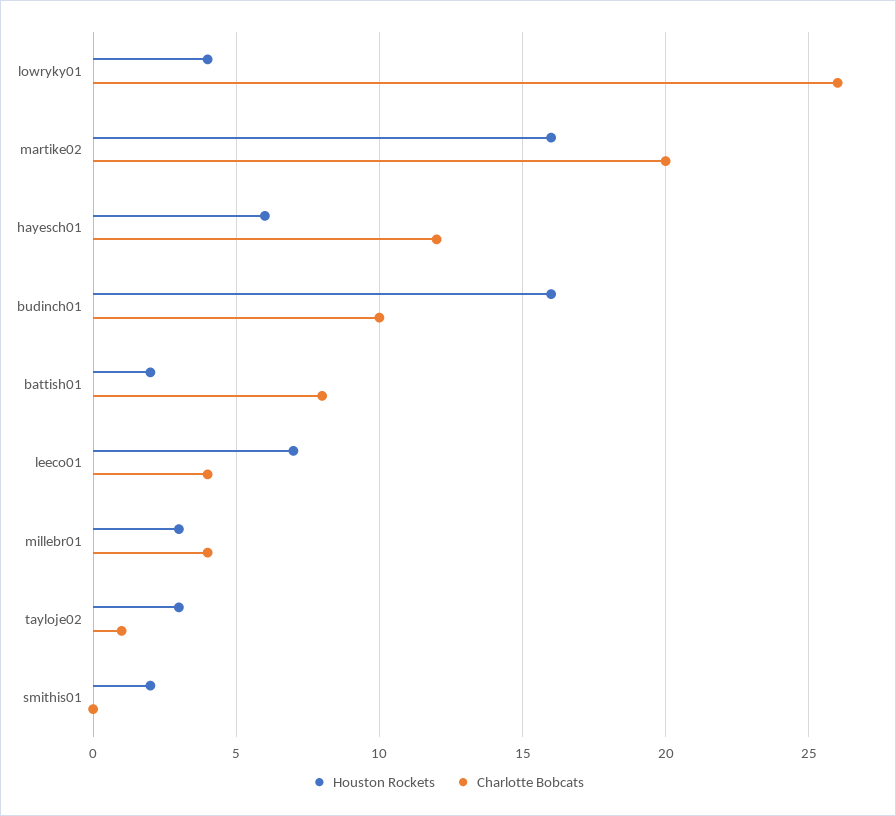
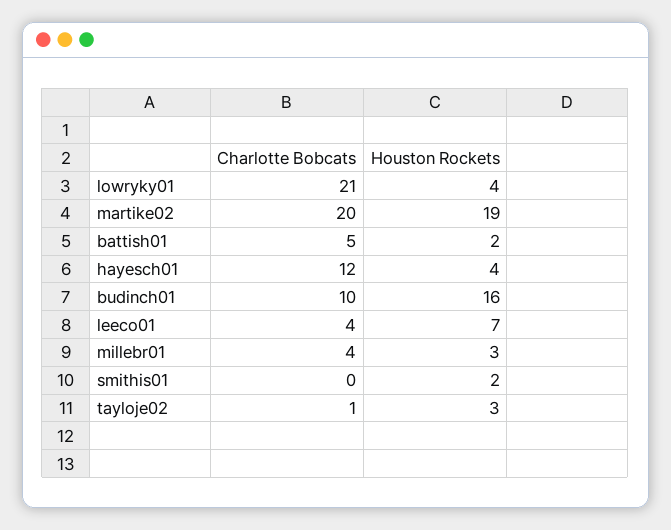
Charlotte Bobcats, lowryky01: 26 -> 21
Houston Rockets, martike02: 16 -> 19
Houston Rockets, hayesch01: 6 -> 4
Charlotte Bobcats, battish01: 8 -> 5

